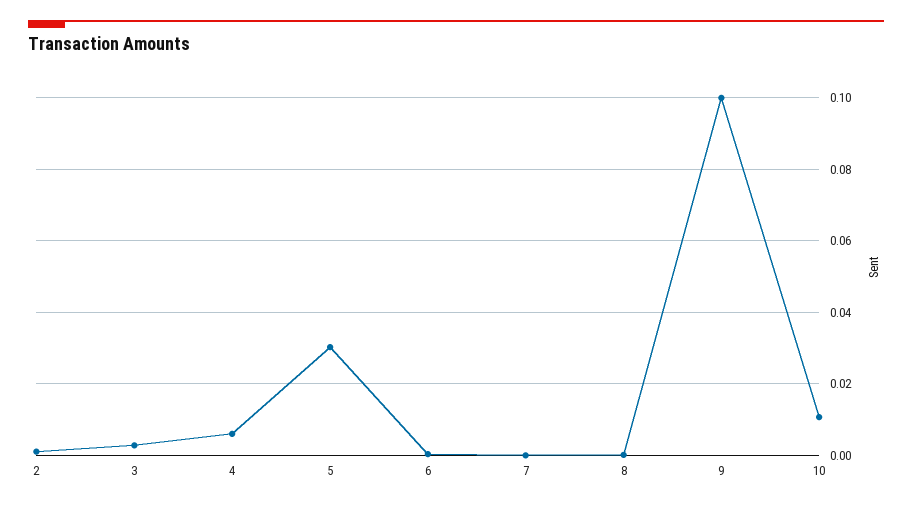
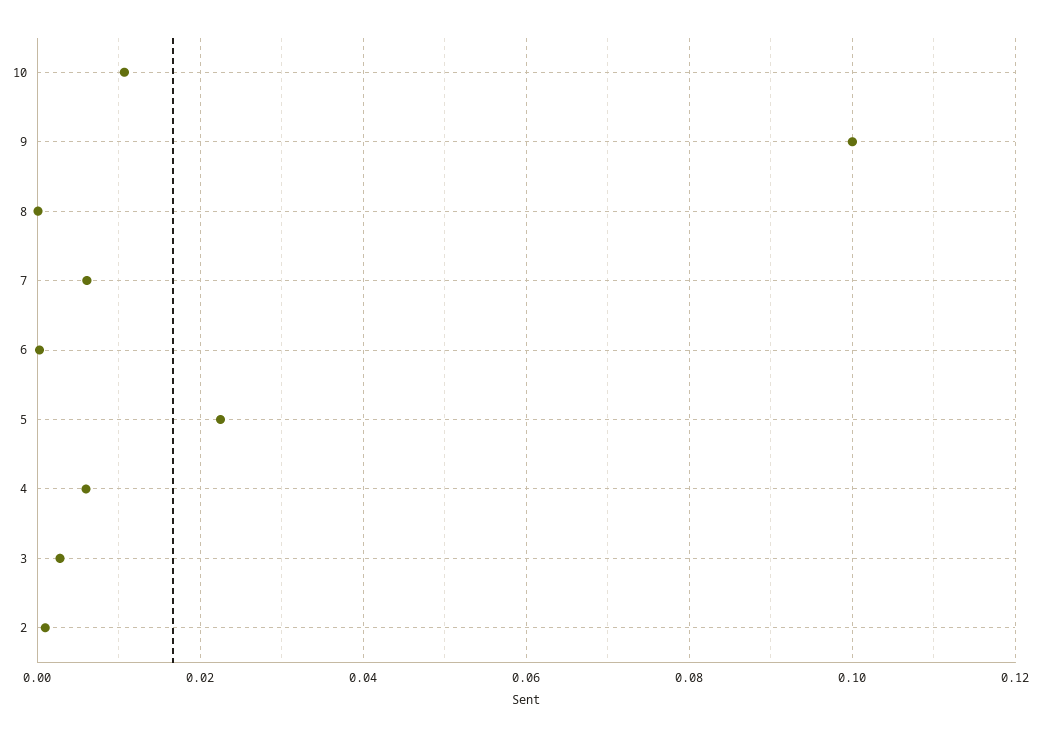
5: 0.03 -> 0.022
7: 0 -> 0.006

